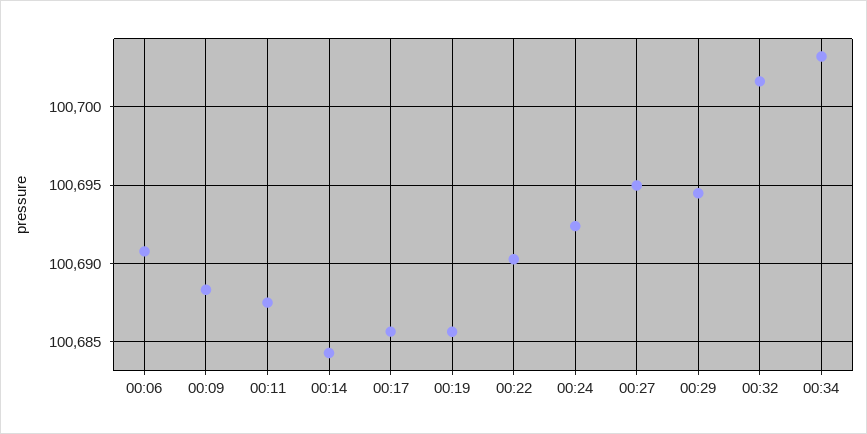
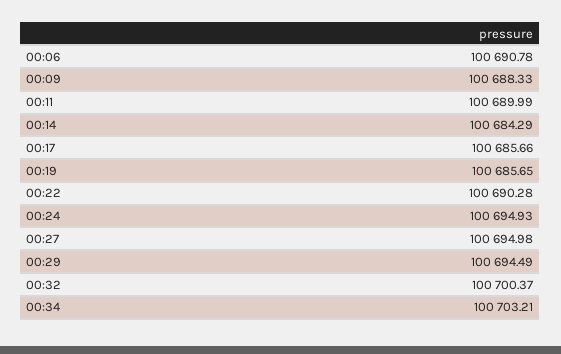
00:11: 100687.5 -> 100689.99
00:24: 100692.5 -> 100694.93
00:32: 100701.5 -> 100700.37

